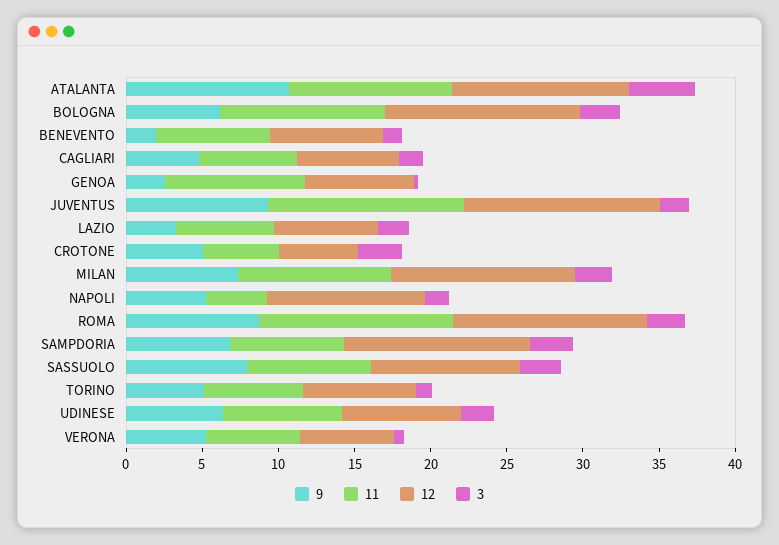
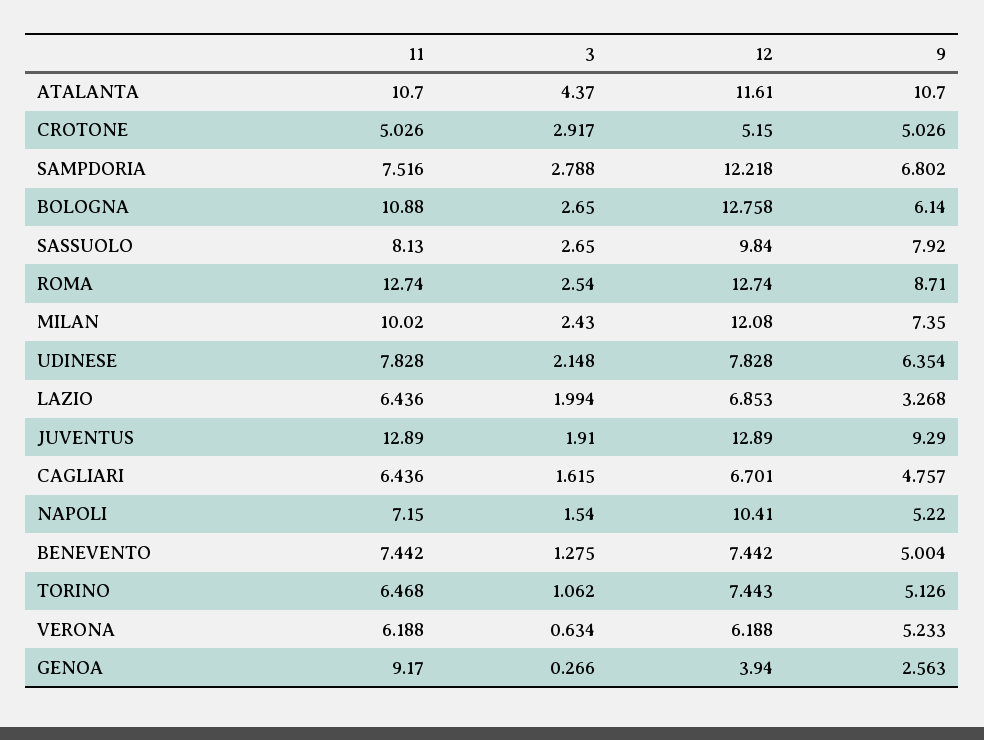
9, BENEVENTO: 2 -> 5.004
12, GENOA: 7 -> 3.94
11, NAPOLI: 4 -> 7.15

